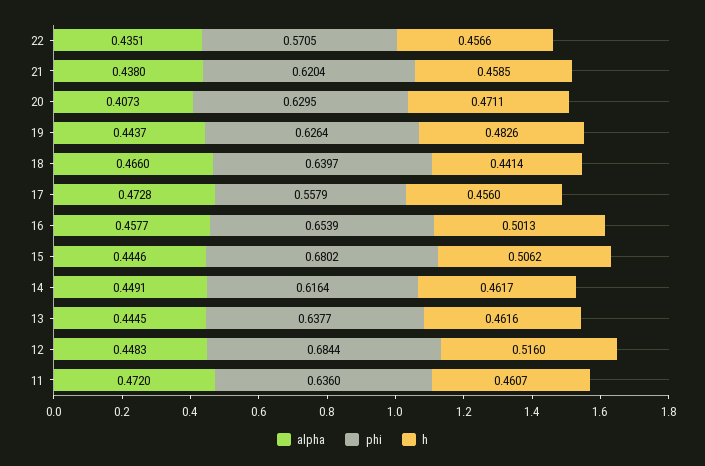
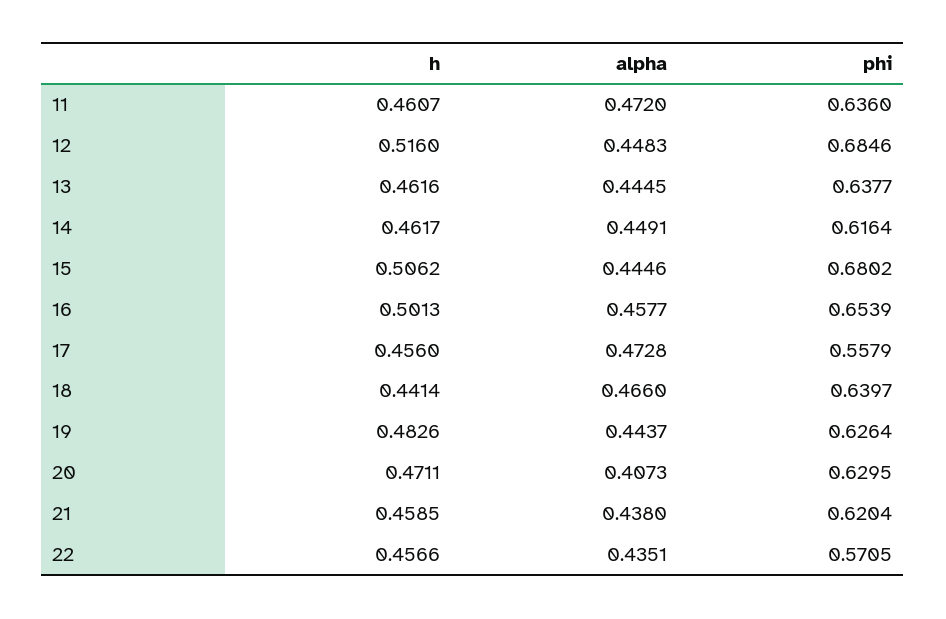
phi, 12: 0.6844 -> 0.6846

